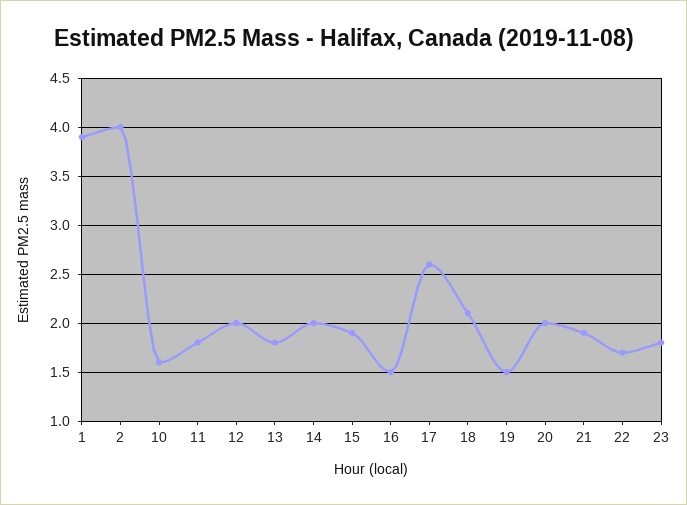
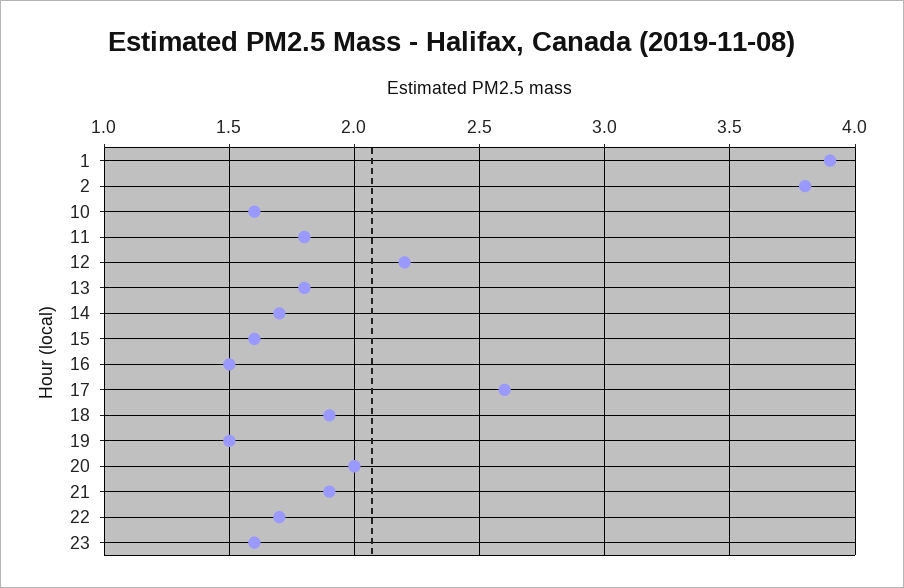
2: 4 -> 3.8
12: 2 -> 2.2
14: 2 -> 1.7
15: 1.9 -> 1.6
18: 2.1 -> 1.9
23: 1.8 -> 1.6

